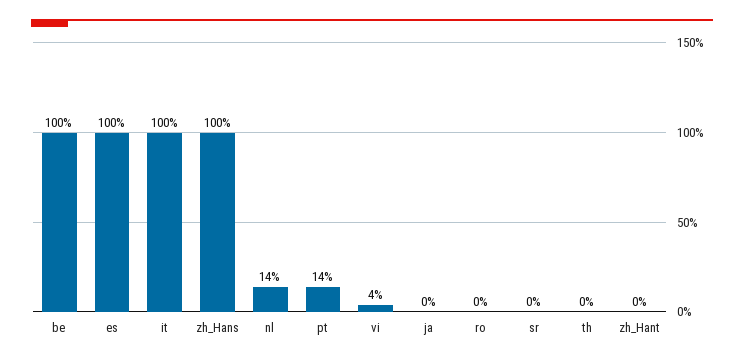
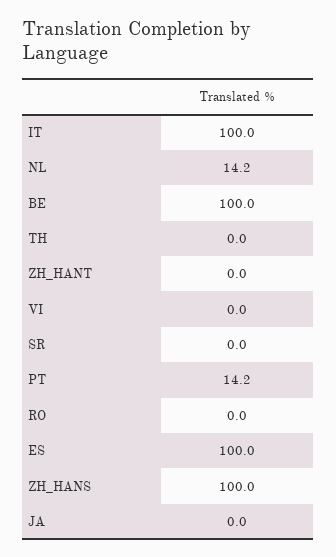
vi: 4 -> 0

